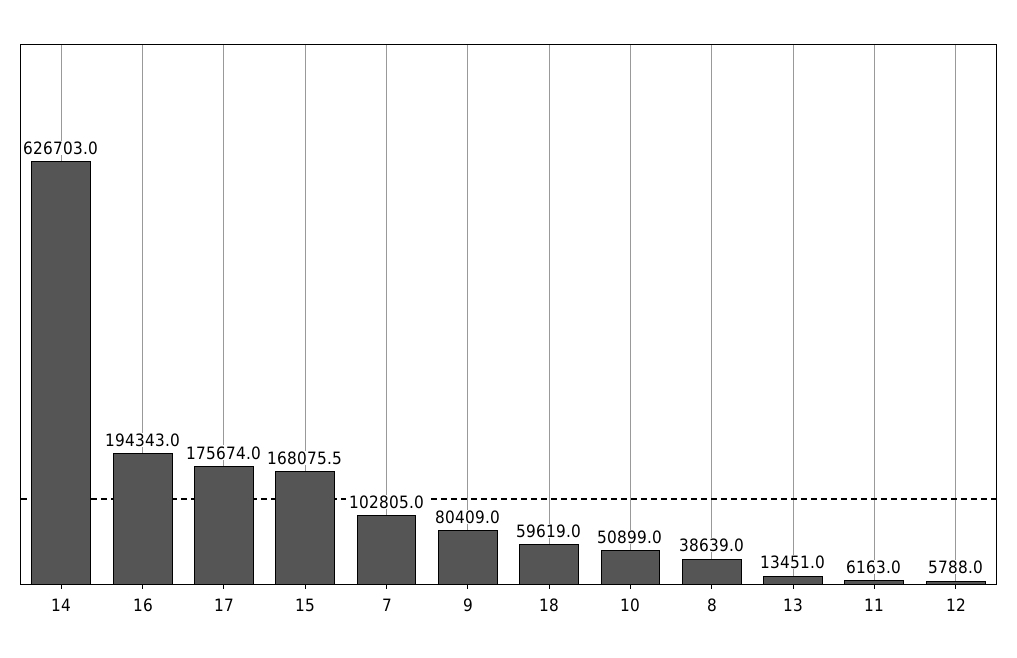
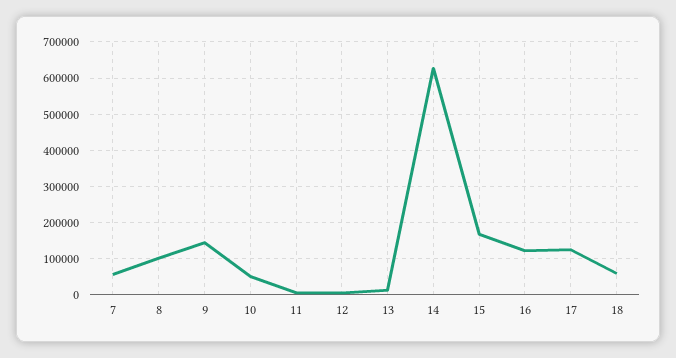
16: 194343 -> 120000
17: 175674 -> 120000
7: 102805 -> 60000
9: 80409 -> 140000
8: 38639 -> 100000

